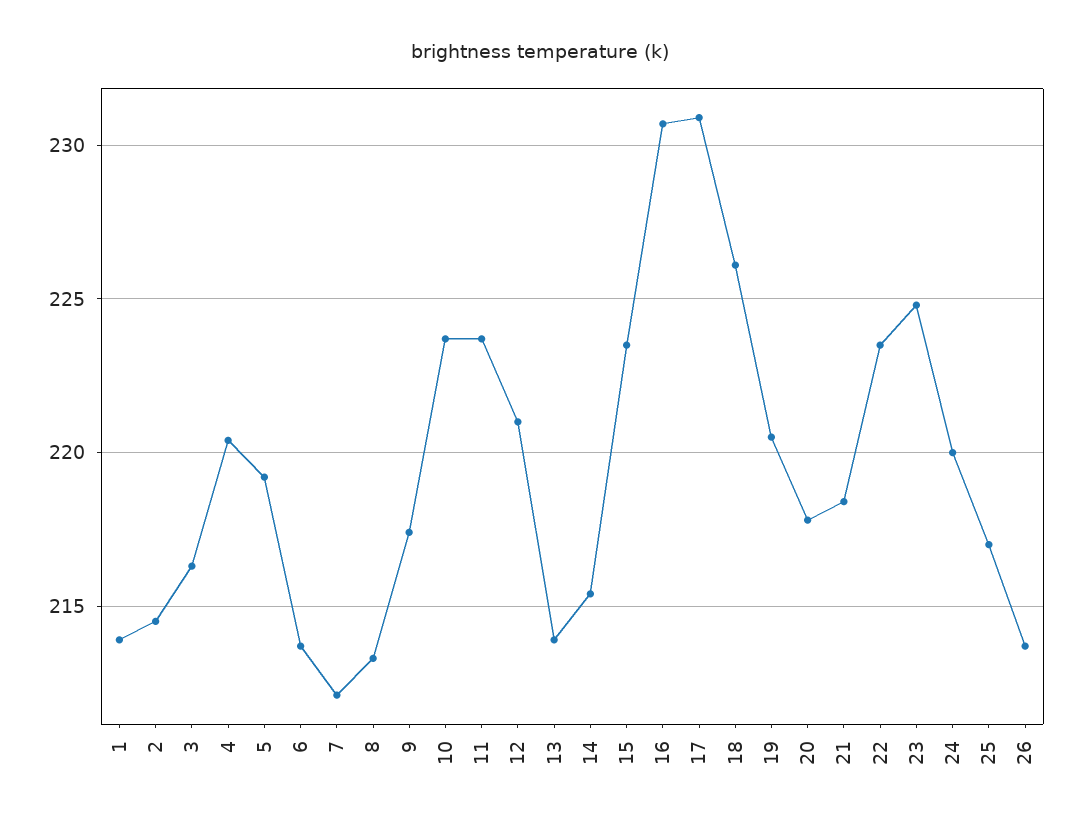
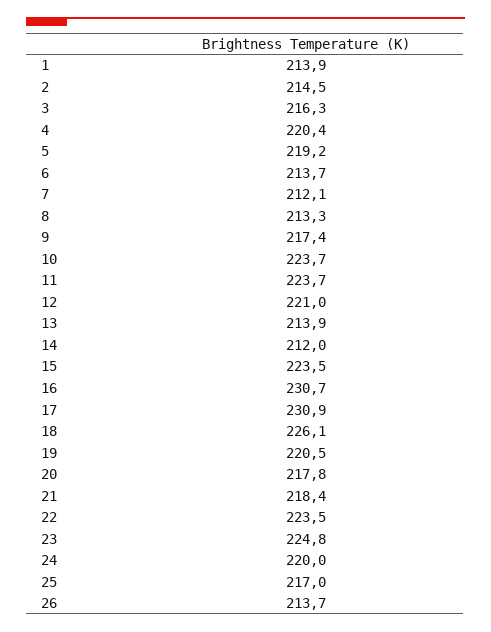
14: 215.5 -> 212

